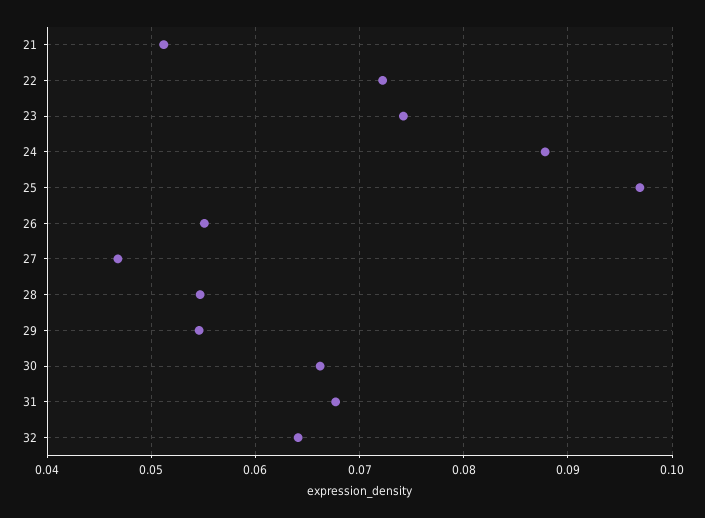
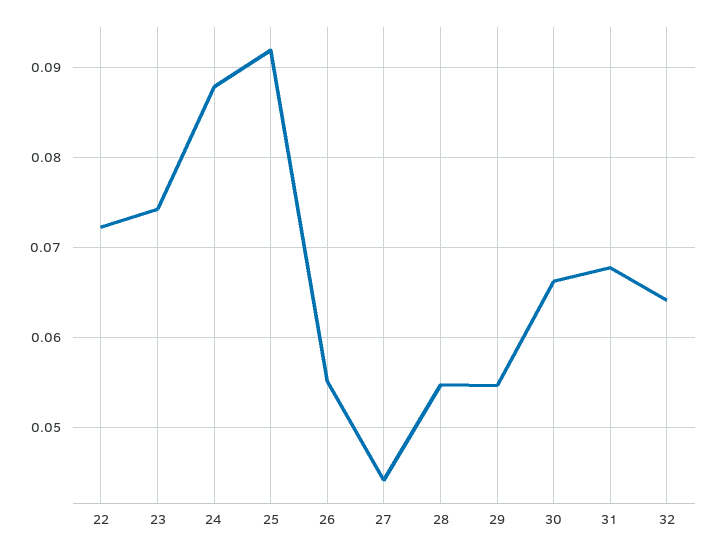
21: 0.051 -> none
25: 0.097 -> 0.092
27: 0.047 -> 0.044

